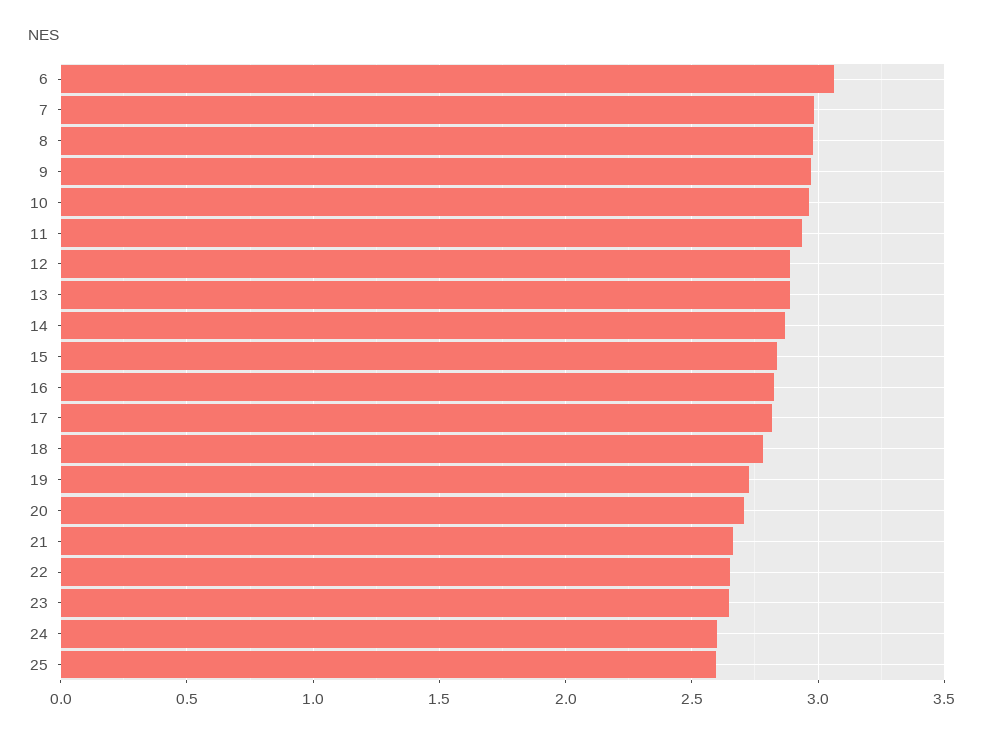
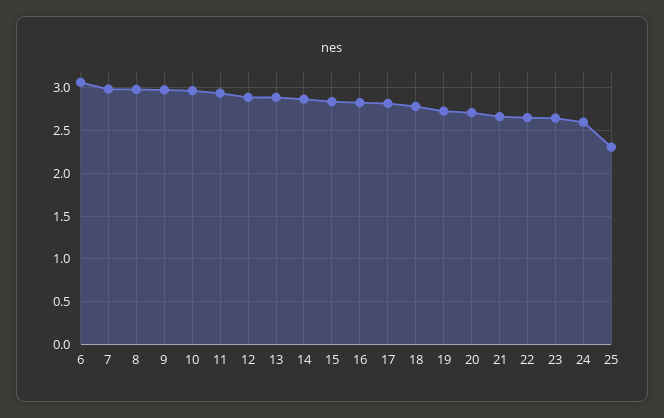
25: 2.6 -> 2.3

